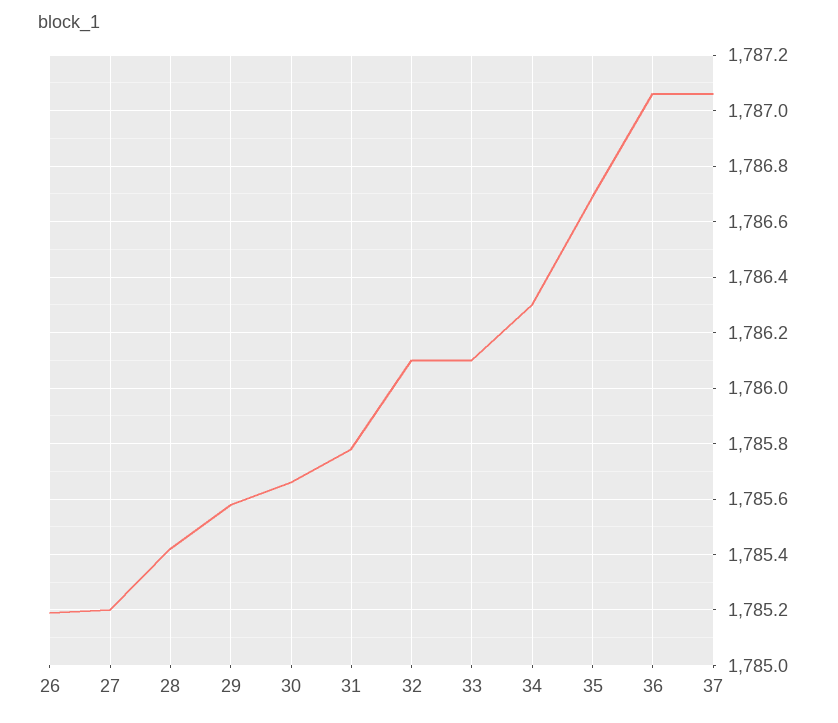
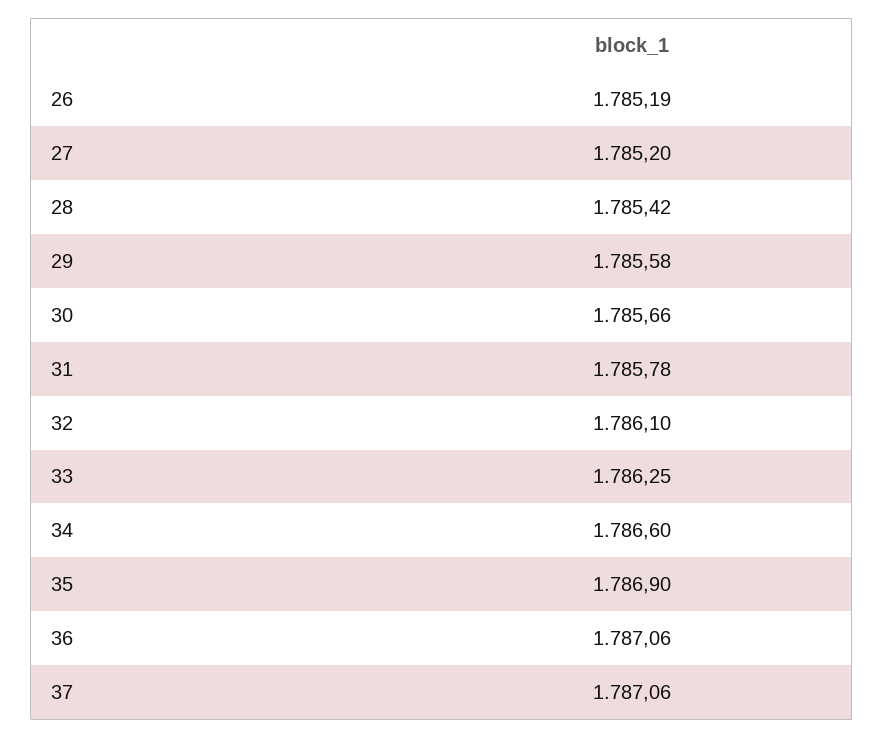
33: 1786.1 -> 1786.25
34: 1786.3 -> 1786.6
35: 1786.7 -> 1786.9

